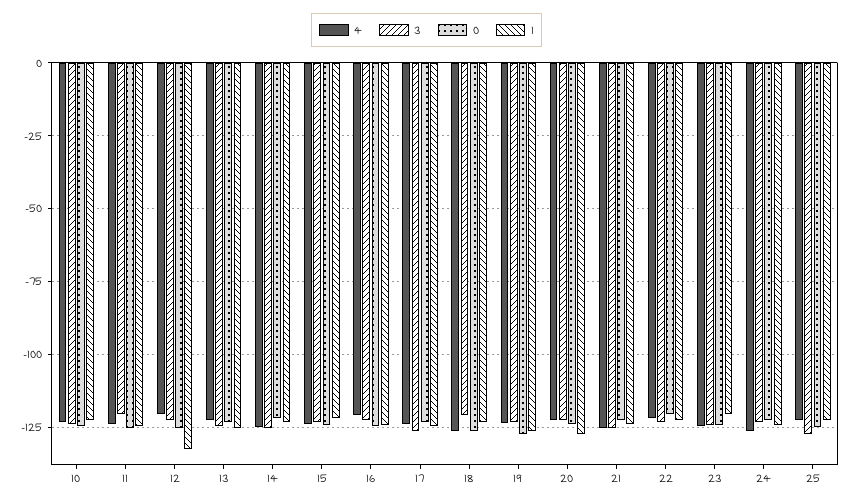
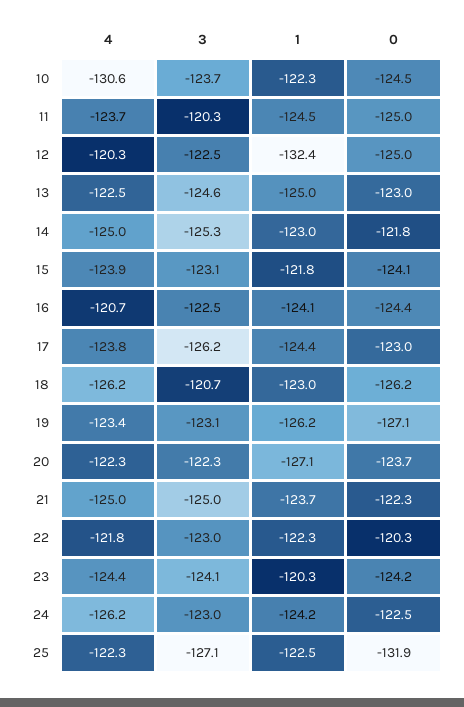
4, 10: -122.5 -> -130.6
0, 25: -125 -> -131.9

